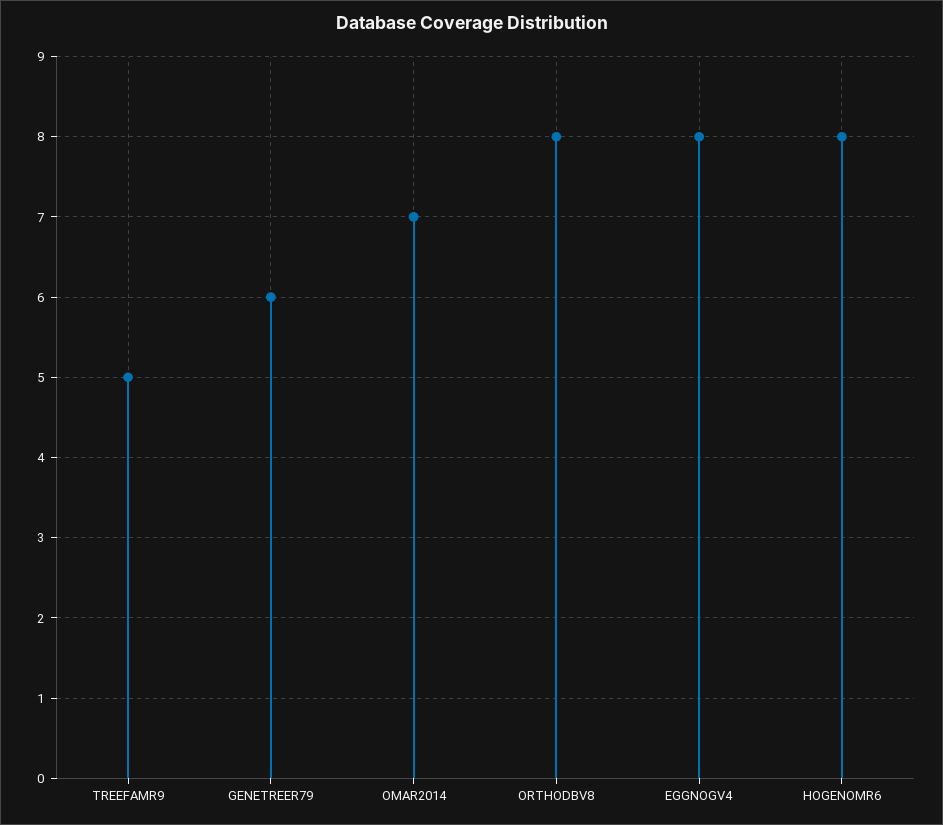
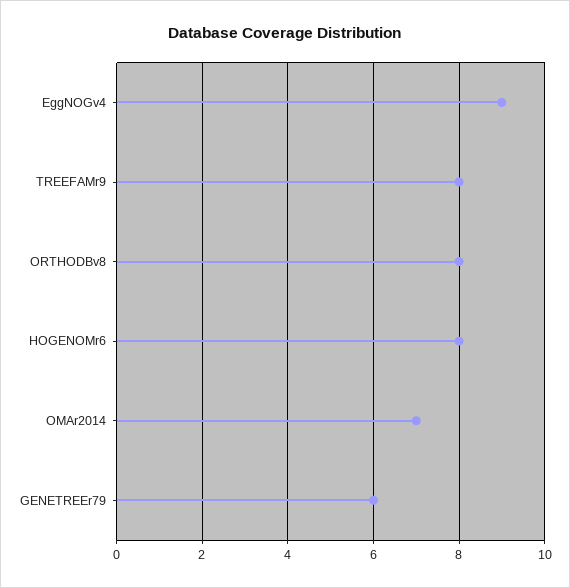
TREEFAMR9: 5 -> 8
EGGNOGV4: 8 -> 9

